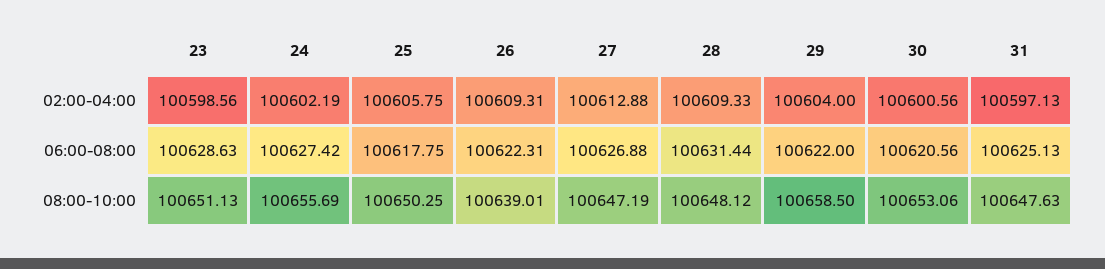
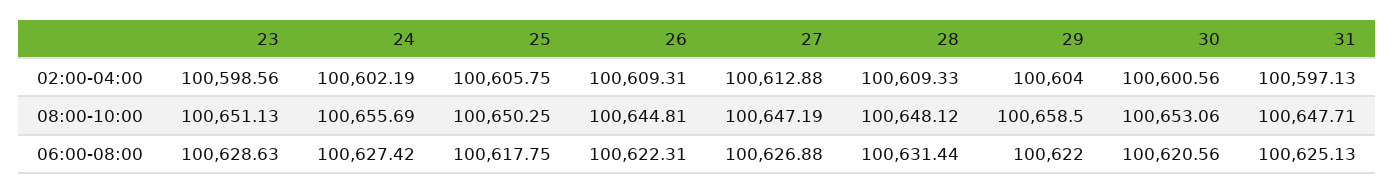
26, 08:00-10:00: 100639.01 -> 100644.81
31, 08:00-10:00: 100647.63 -> 100647.71

